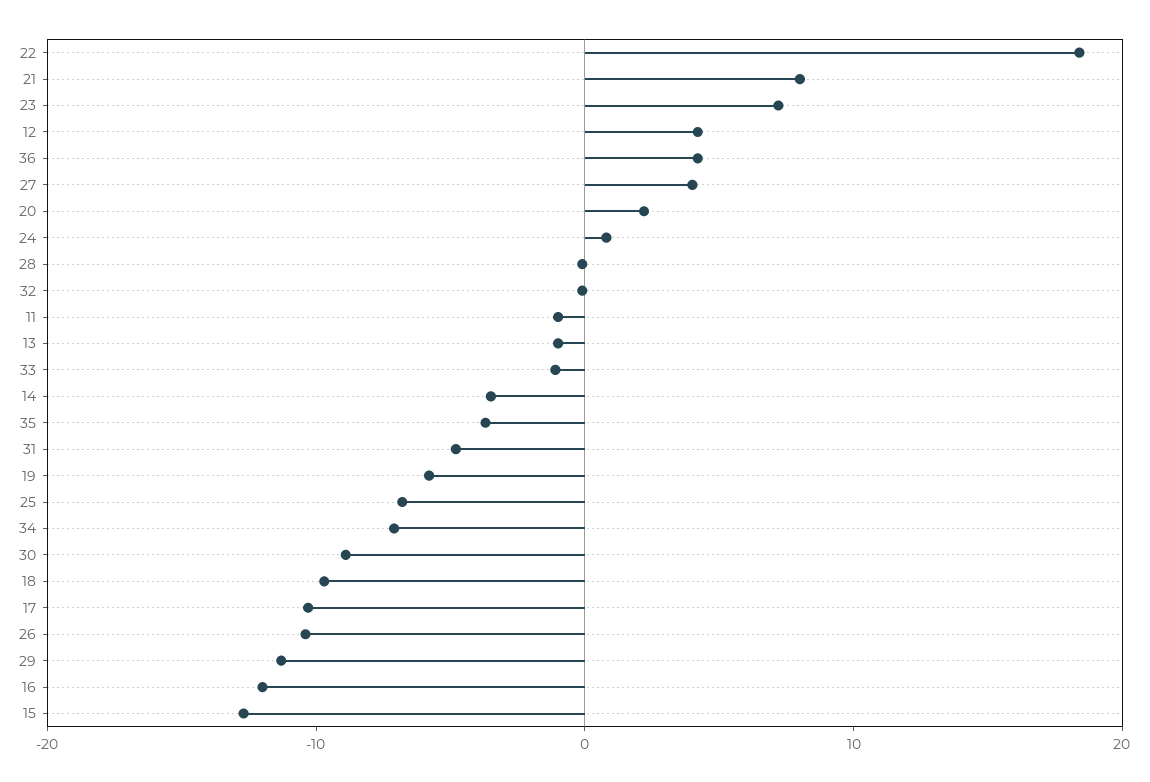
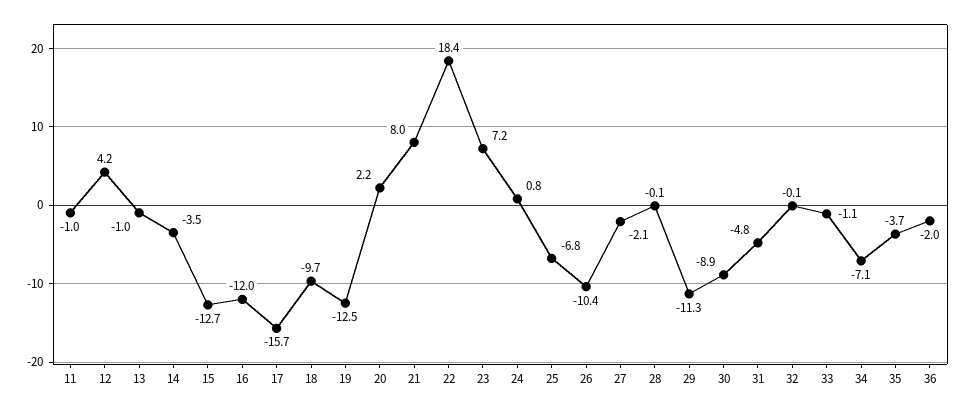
36: 4 -> -2
27: 4 -> -2.1
19: -6 -> -12.5
17: -10 -> -15.7

